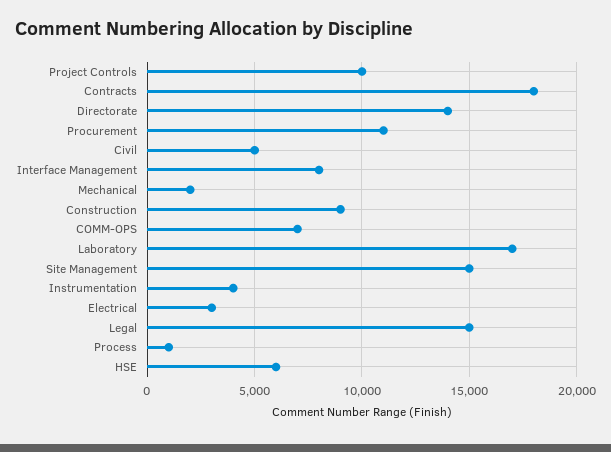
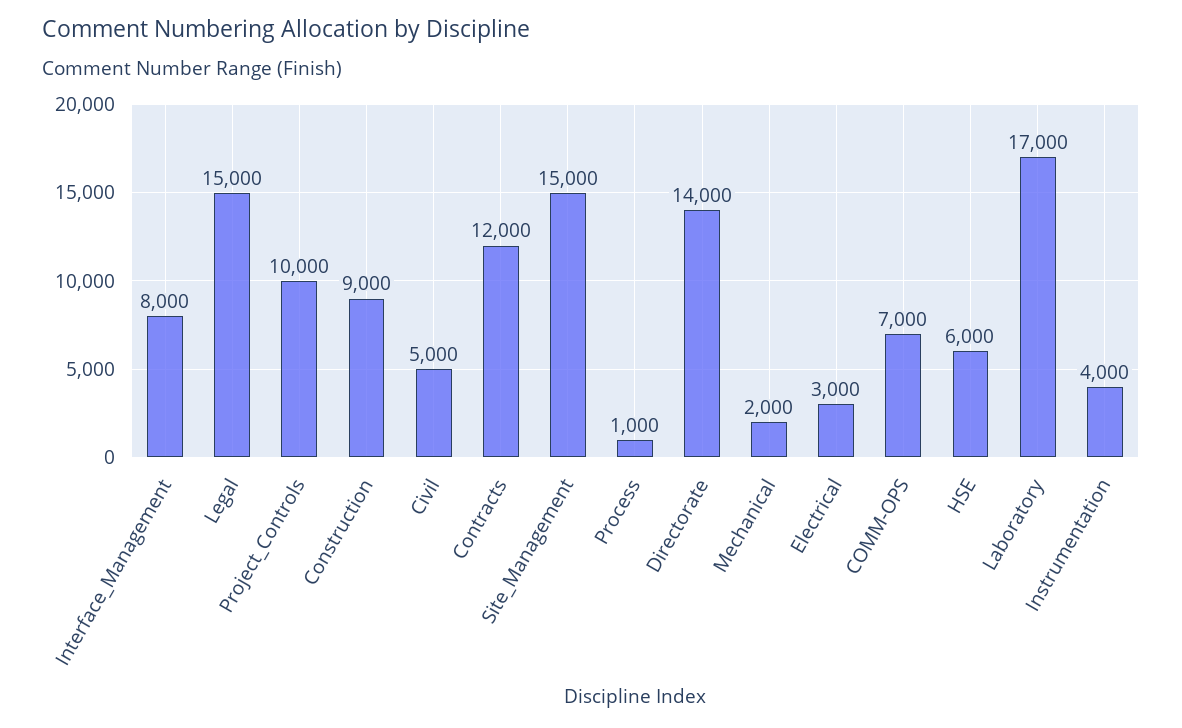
Contracts: 18000 -> 12000
Procurement: 11000 -> none

